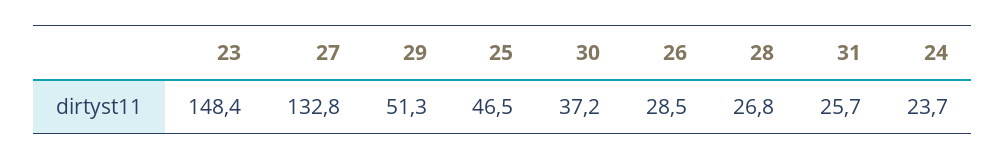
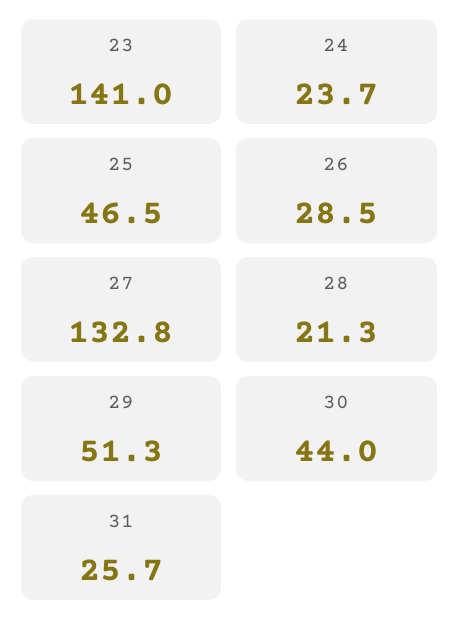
23: 148.4 -> 141
30: 37.2 -> 44
28: 26.8 -> 21.3

